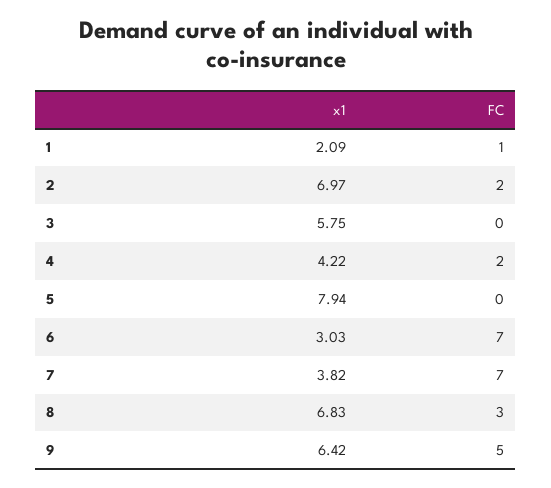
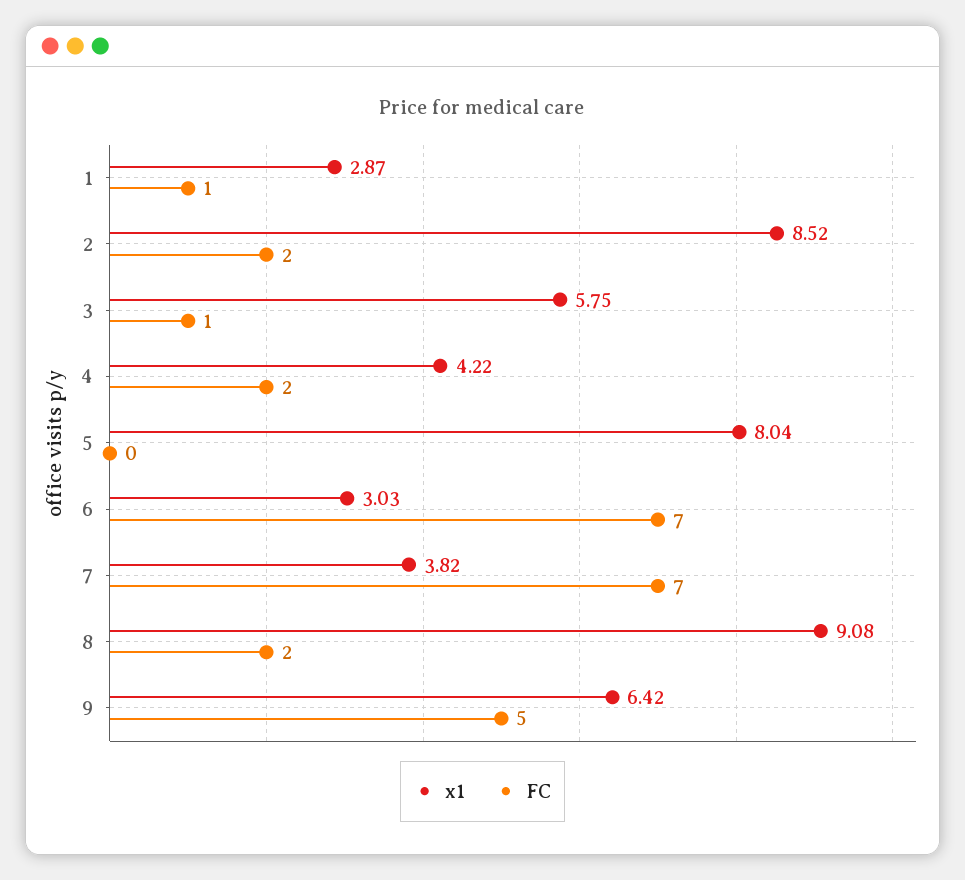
x1, 1: 2.09 -> 2.87
x1, 2: 6.97 -> 8.52
FC, 3: 0 -> 1
x1, 5: 7.94 -> 8.04
x1, 8: 6.83 -> 9.08
FC, 8: 3 -> 2

